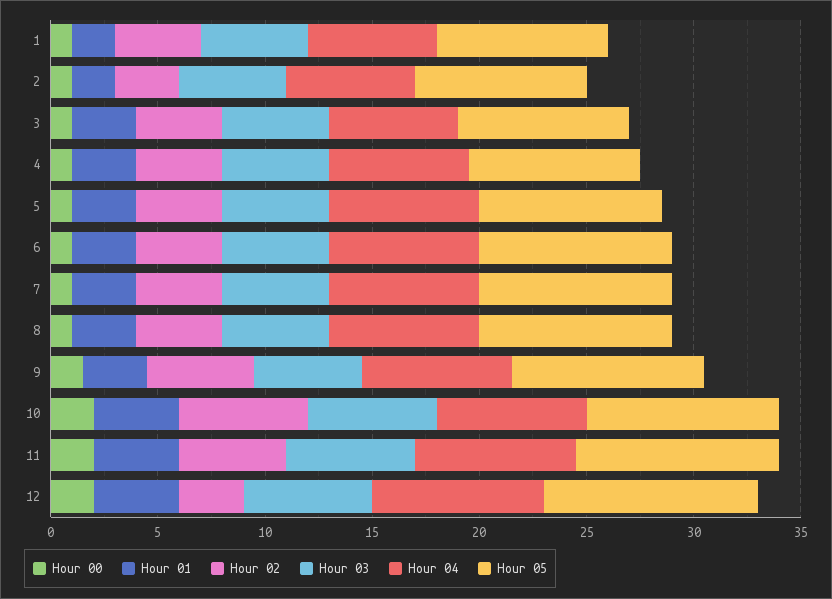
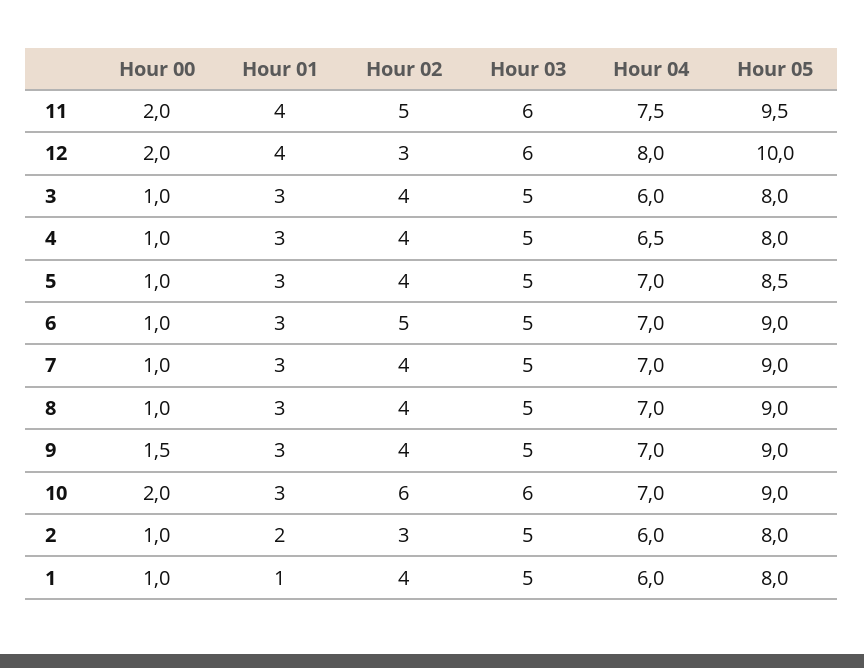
Hour 01, 1: 2 -> 1
Hour 02, 6: 4 -> 5
Hour 02, 9: 5 -> 4
Hour 01, 10: 4 -> 3

